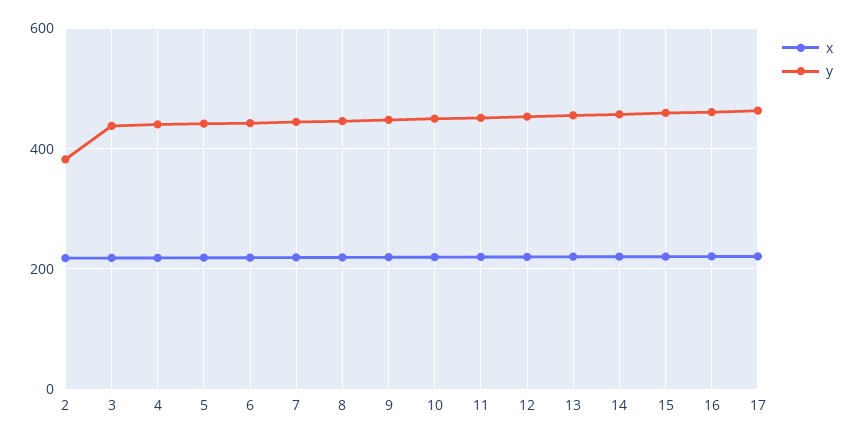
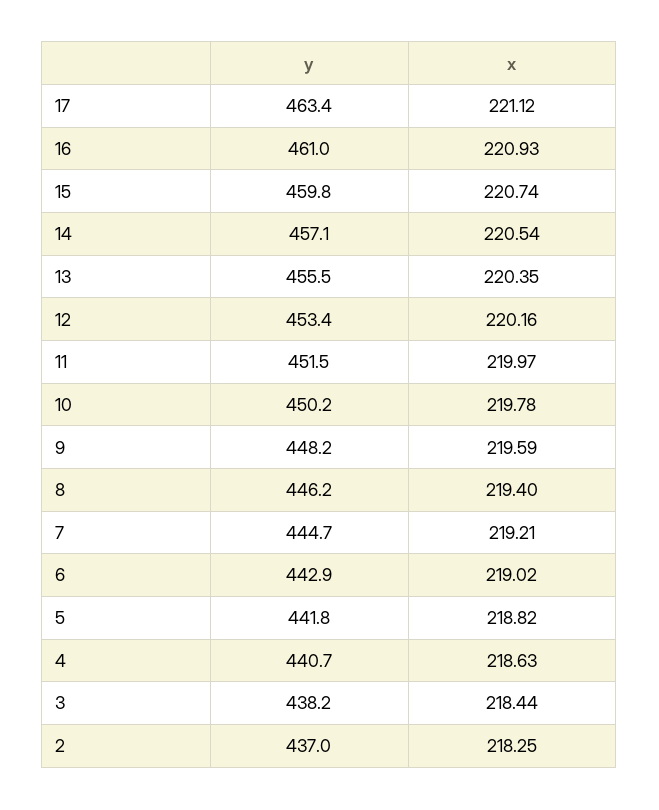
y, 2: 380 -> 437

